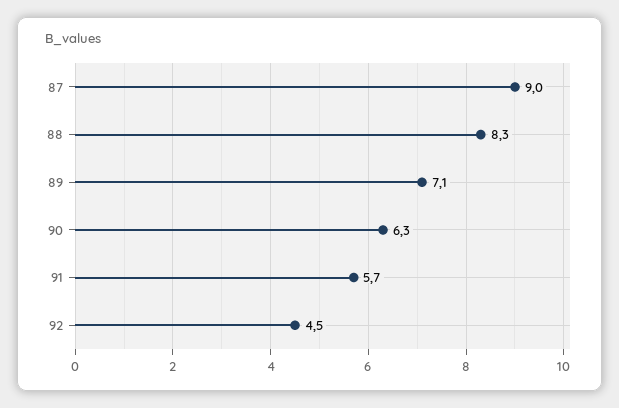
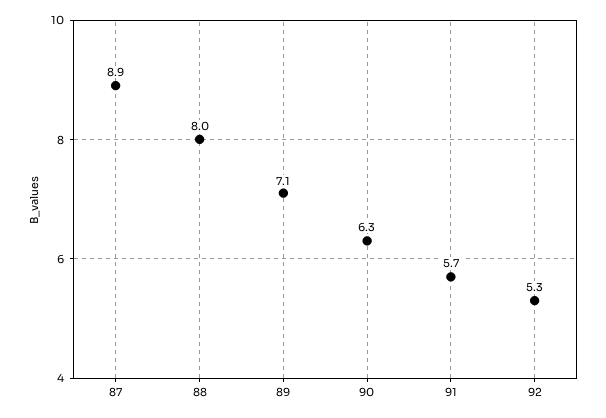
87: 9 -> 8.9
88: 8.3 -> 8
92: 4.5 -> 5.3

